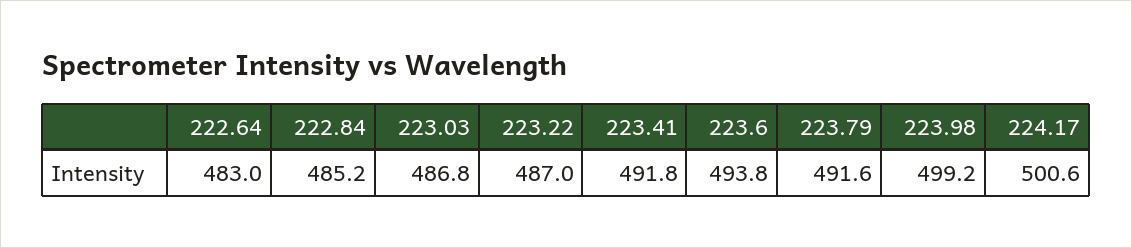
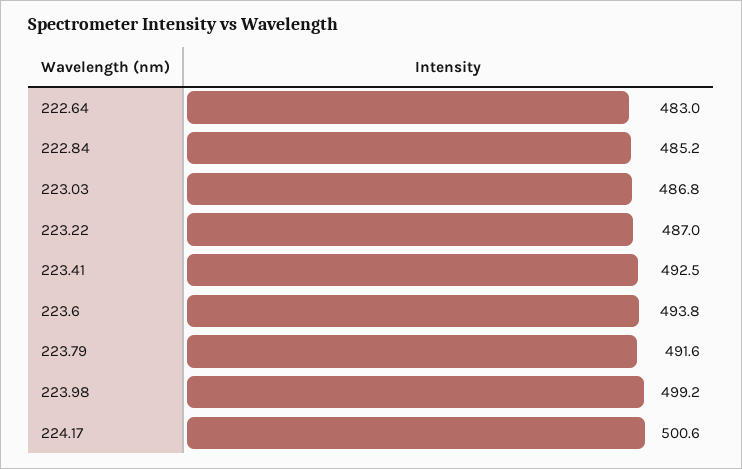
223.41: 491.8 -> 492.5

